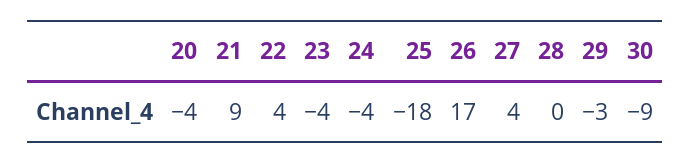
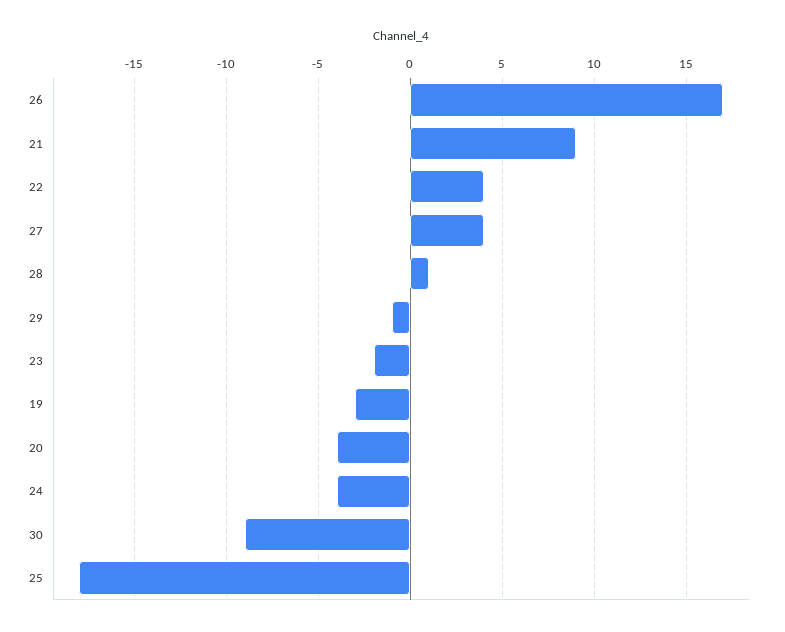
23: -4 -> -2
28: 0 -> 1
29: -3 -> -1
19: none -> -3

